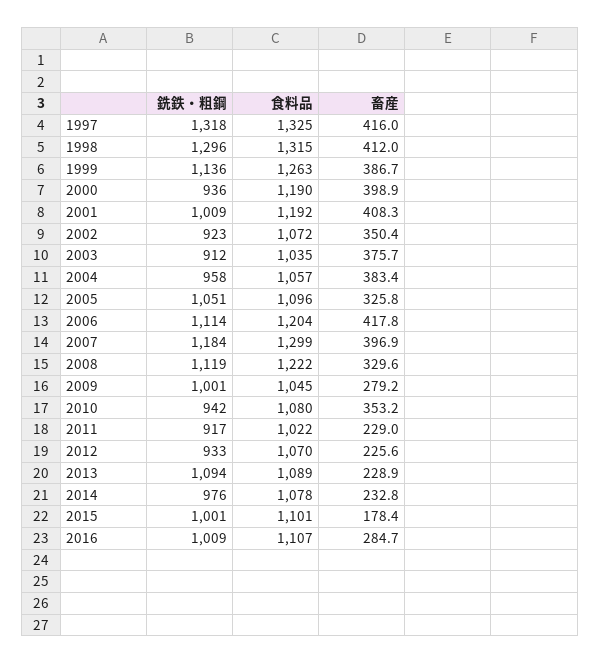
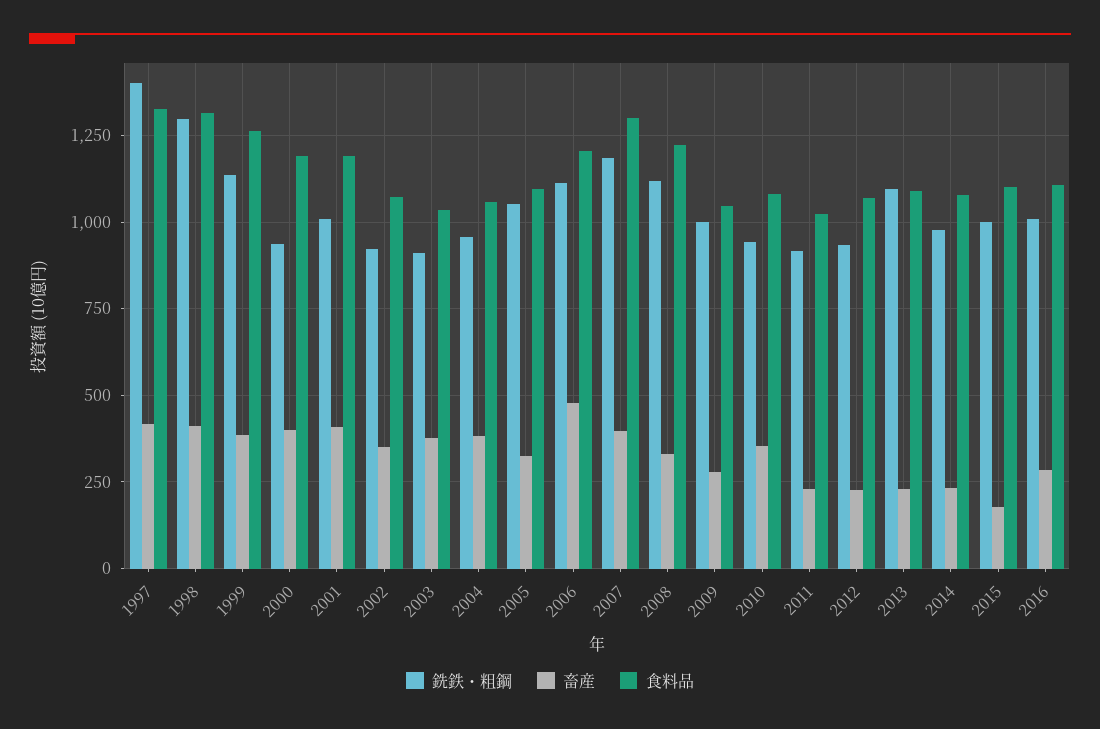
銑鉄・粗鋼, 1997: 1318 -> 1400
畜産, 2006: 417.8 -> 475

